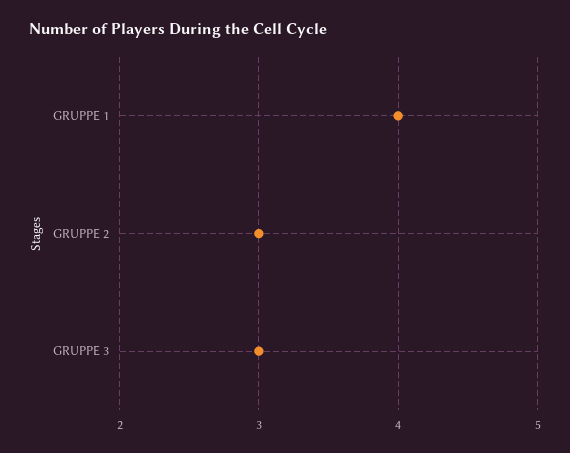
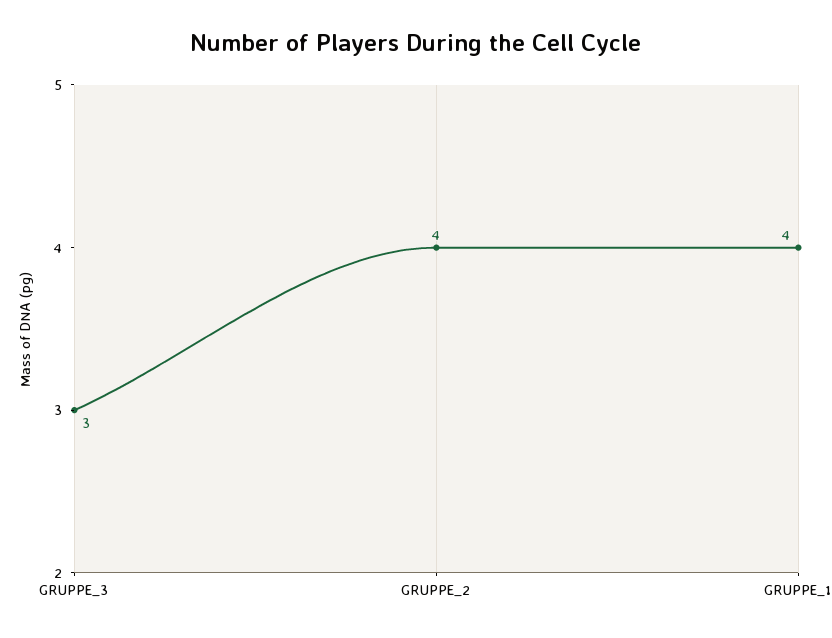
GRUPPE 2: 3 -> 4

